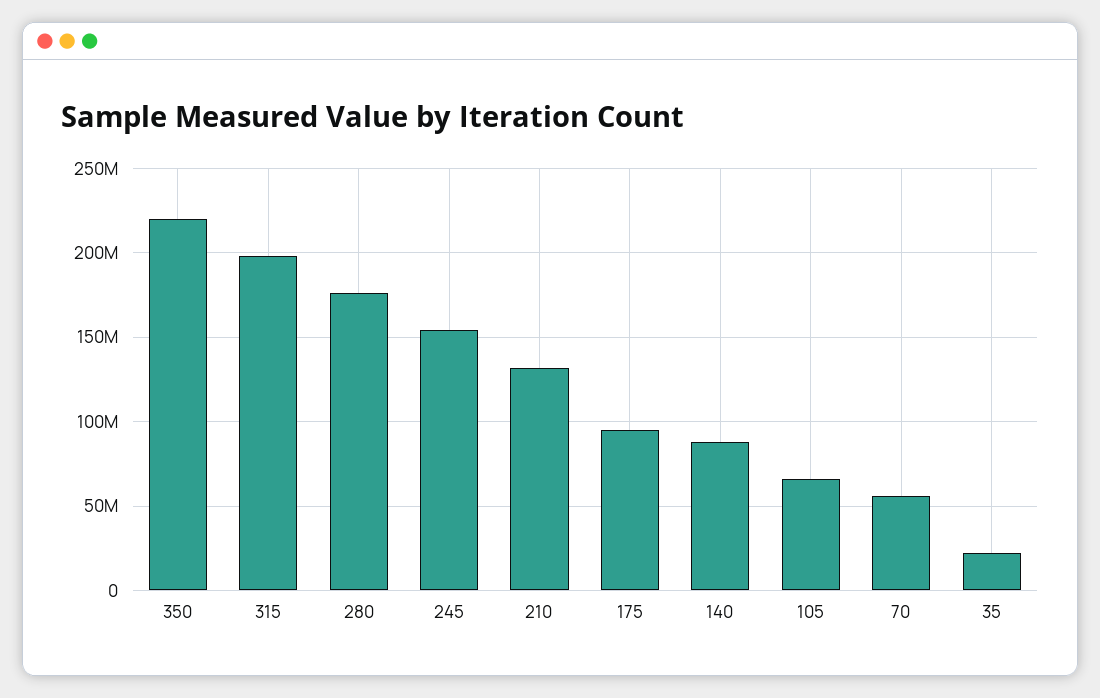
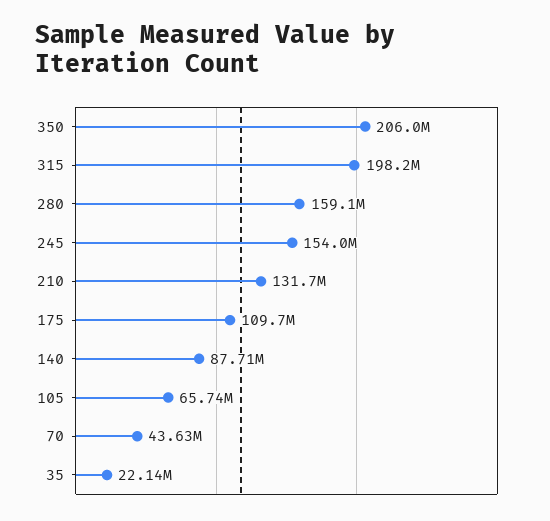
350: 220000000 -> 206000000
280: 175000000 -> 159100000
175: 95000000 -> 109700000
70: 55000000 -> 43630000

